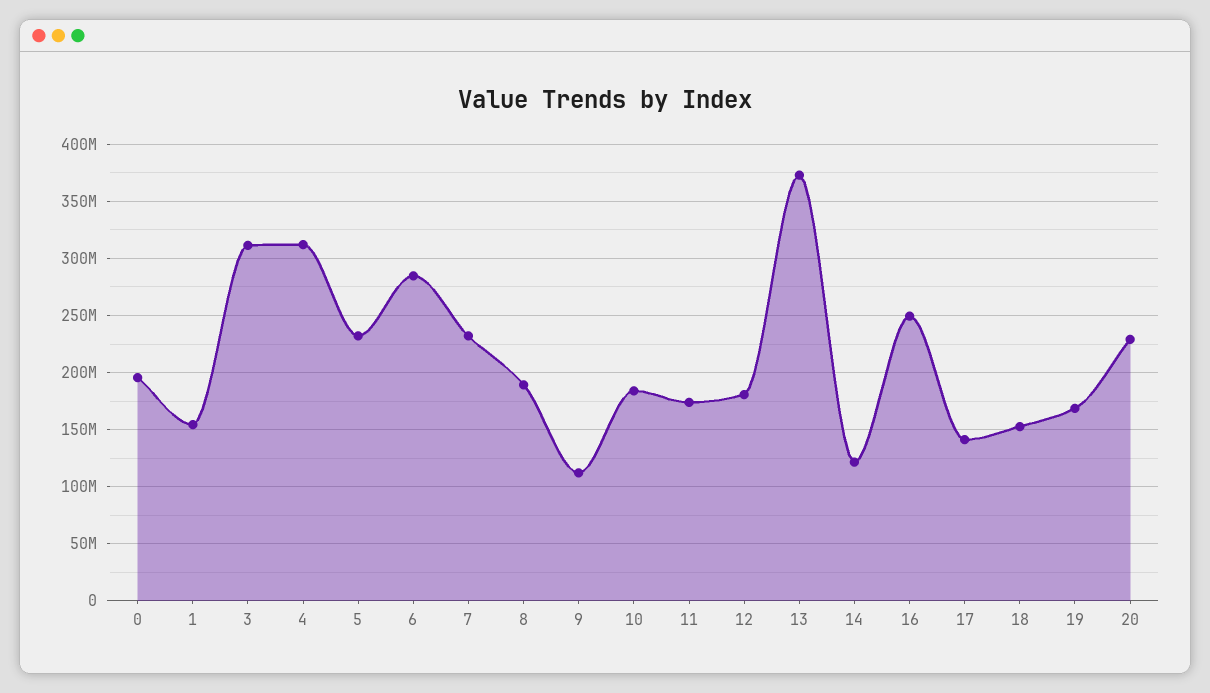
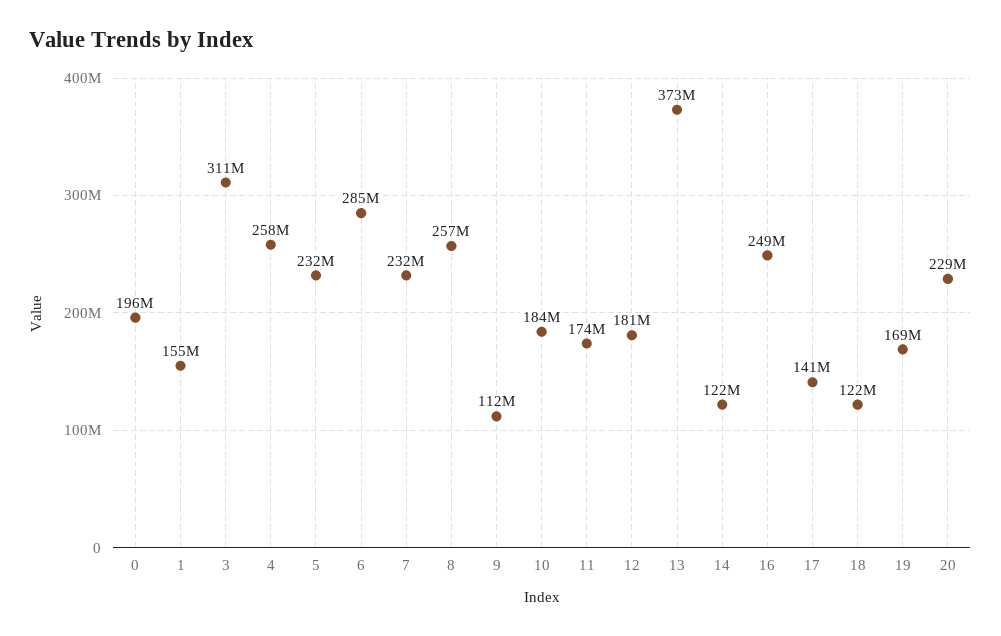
4: 310000000 -> 258000000
8: 190000000 -> 257000000
18: 150000000 -> 122000000

